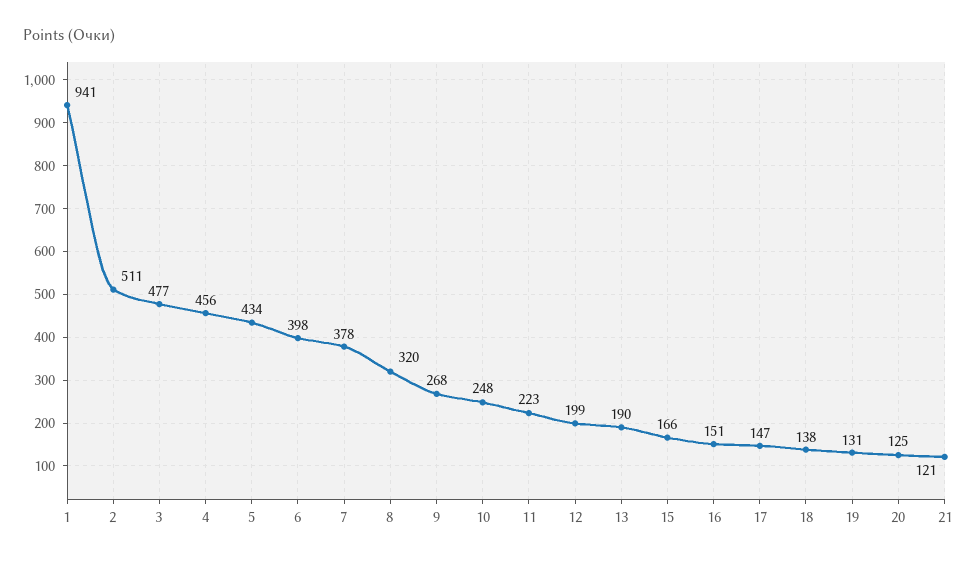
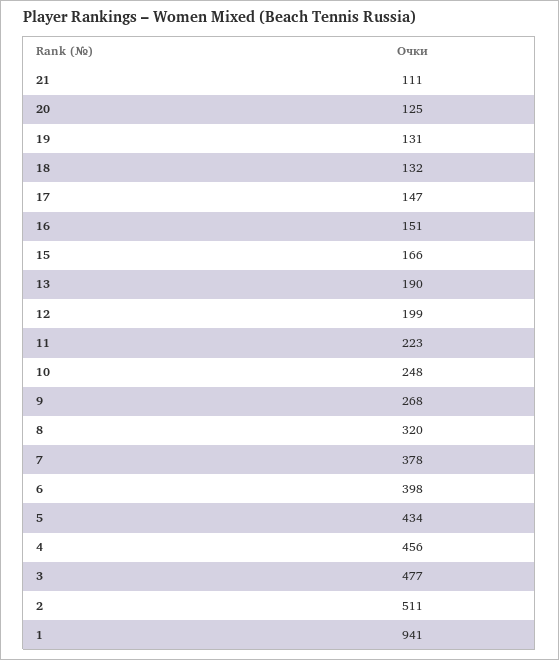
18: 138 -> 132
21: 121 -> 111

